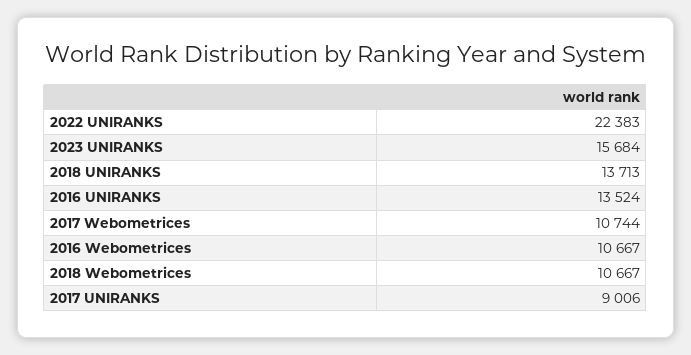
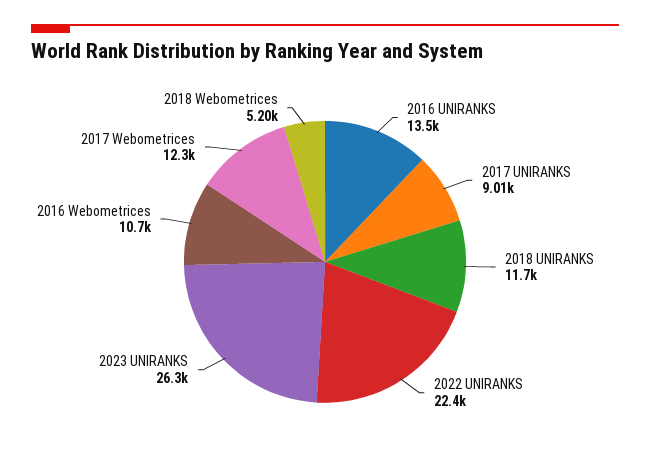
2023 UNIRANKS: 15684 -> 26300
2018 UNIRANKS: 13713 -> 11700
2017 Webometrices: 10744 -> 12300
2018 Webometrices: 10667 -> 5200

